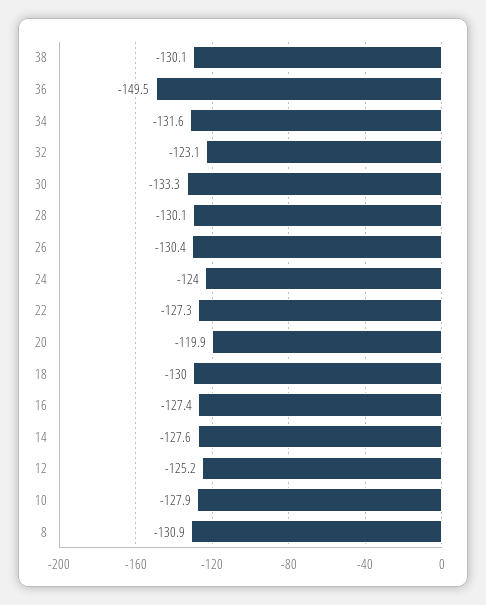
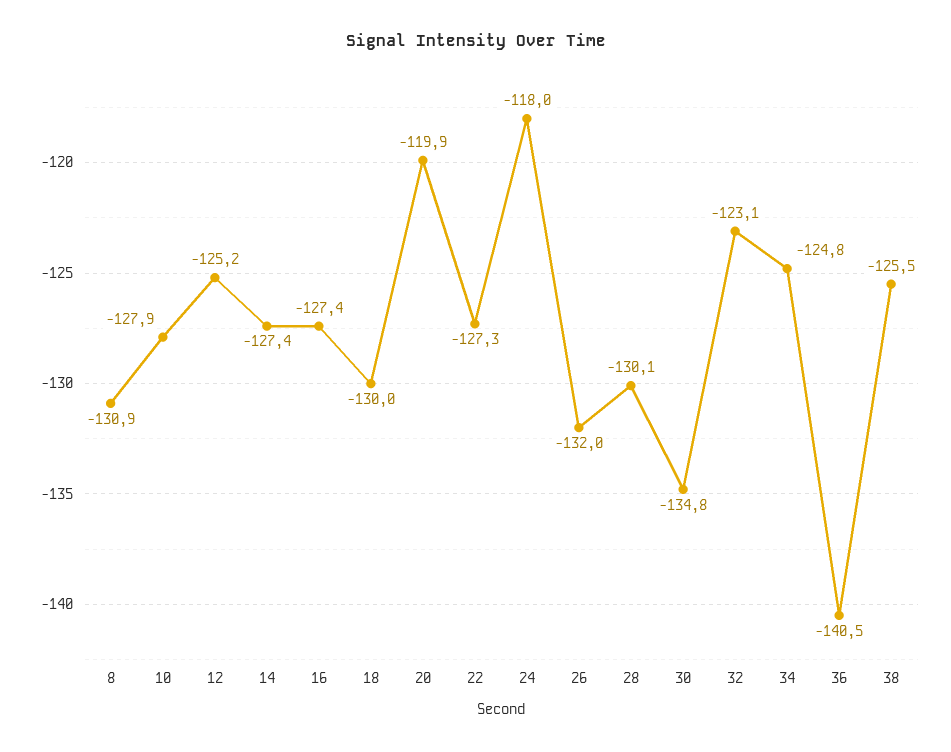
38: -130.1 -> -125.5
36: -149.5 -> -140.5
34: -131.6 -> -124.8
30: -133.3 -> -134.8
26: -130.4 -> -132
24: -124 -> -118
14: -127.6 -> -127.4

